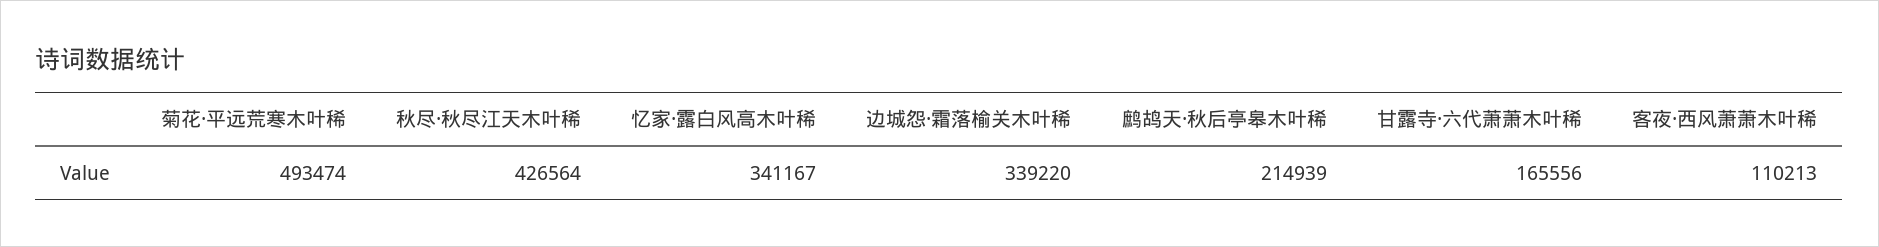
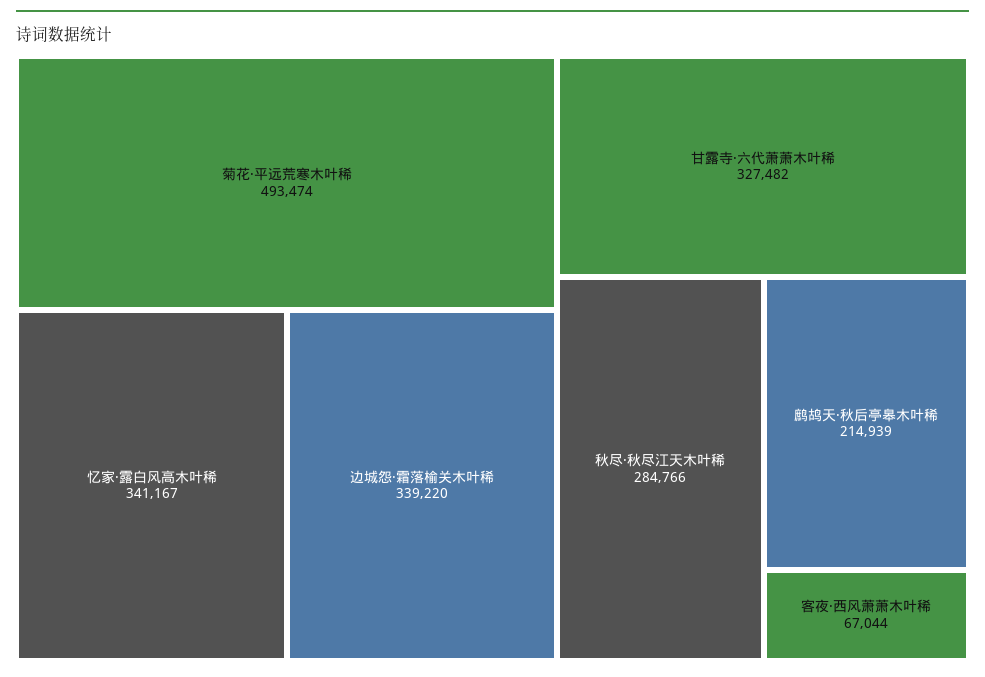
秋尽·秋尽江天木叶稀: 426564 -> 284766
甘露寺·六代萧萧木叶稀: 165556 -> 327482
客夜·西风萧萧木叶稀: 110213 -> 67044

